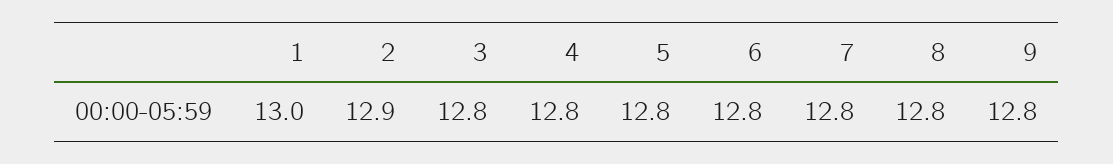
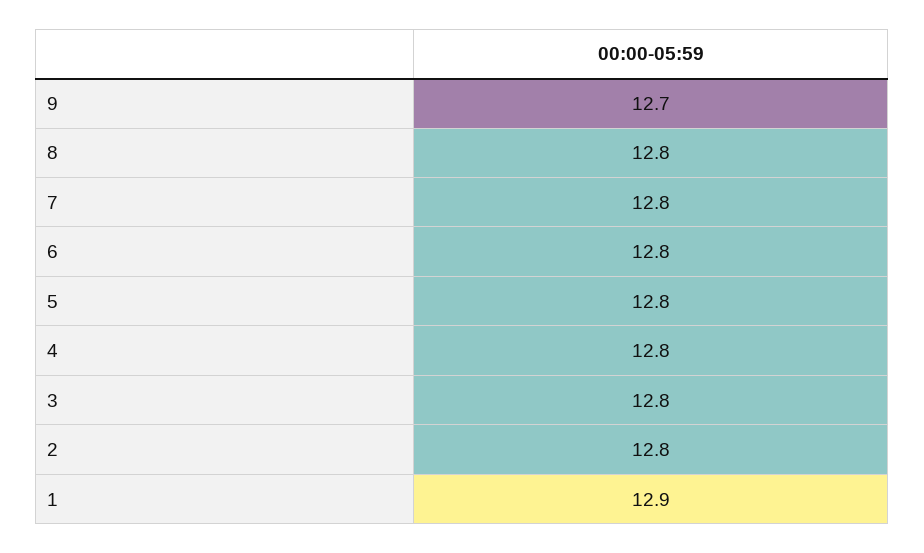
1: 13 -> 12.9
2: 12.9 -> 12.8
9: 12.8 -> 12.7

